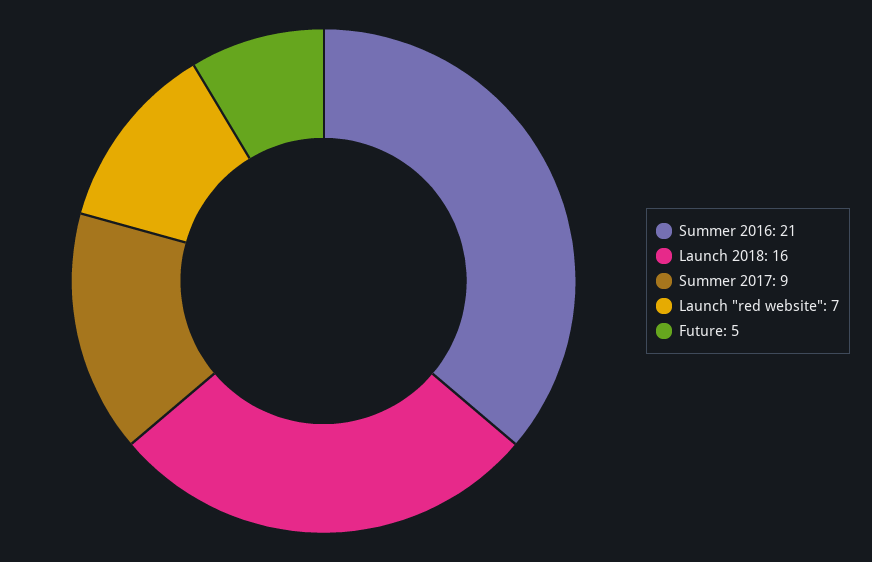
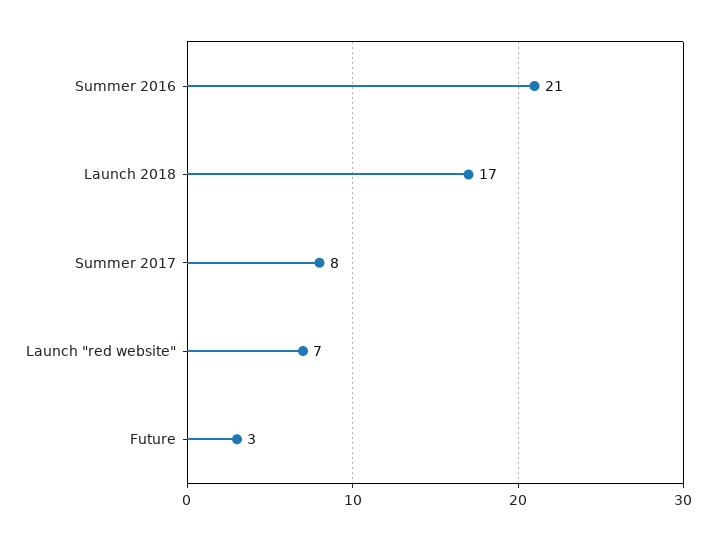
Launch 2018: 16 -> 17
Summer 2017: 9 -> 8
Future: 5 -> 3

